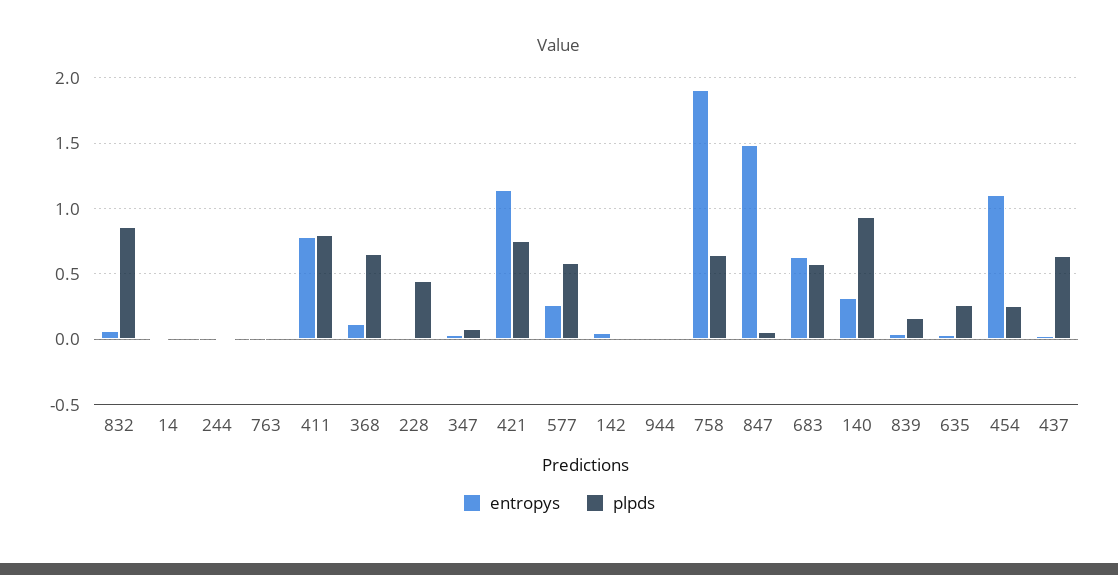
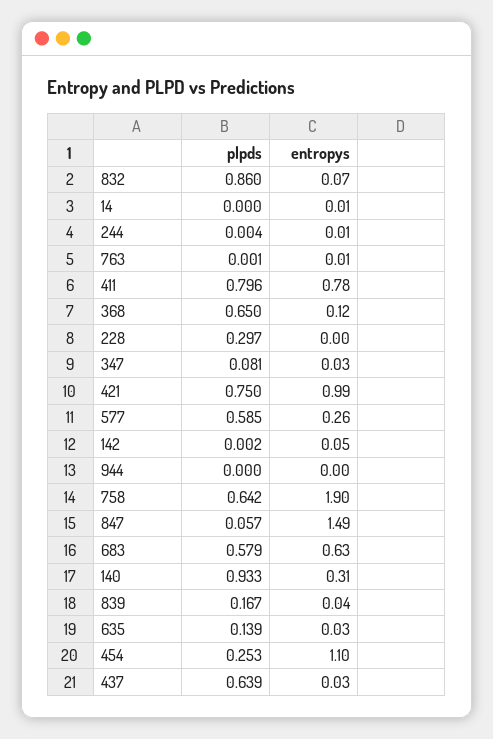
plpds, 228: 0.45 -> 0.297
entropys, 421: 1.15 -> 0.99
plpds, 635: 0.25 -> 0.139

